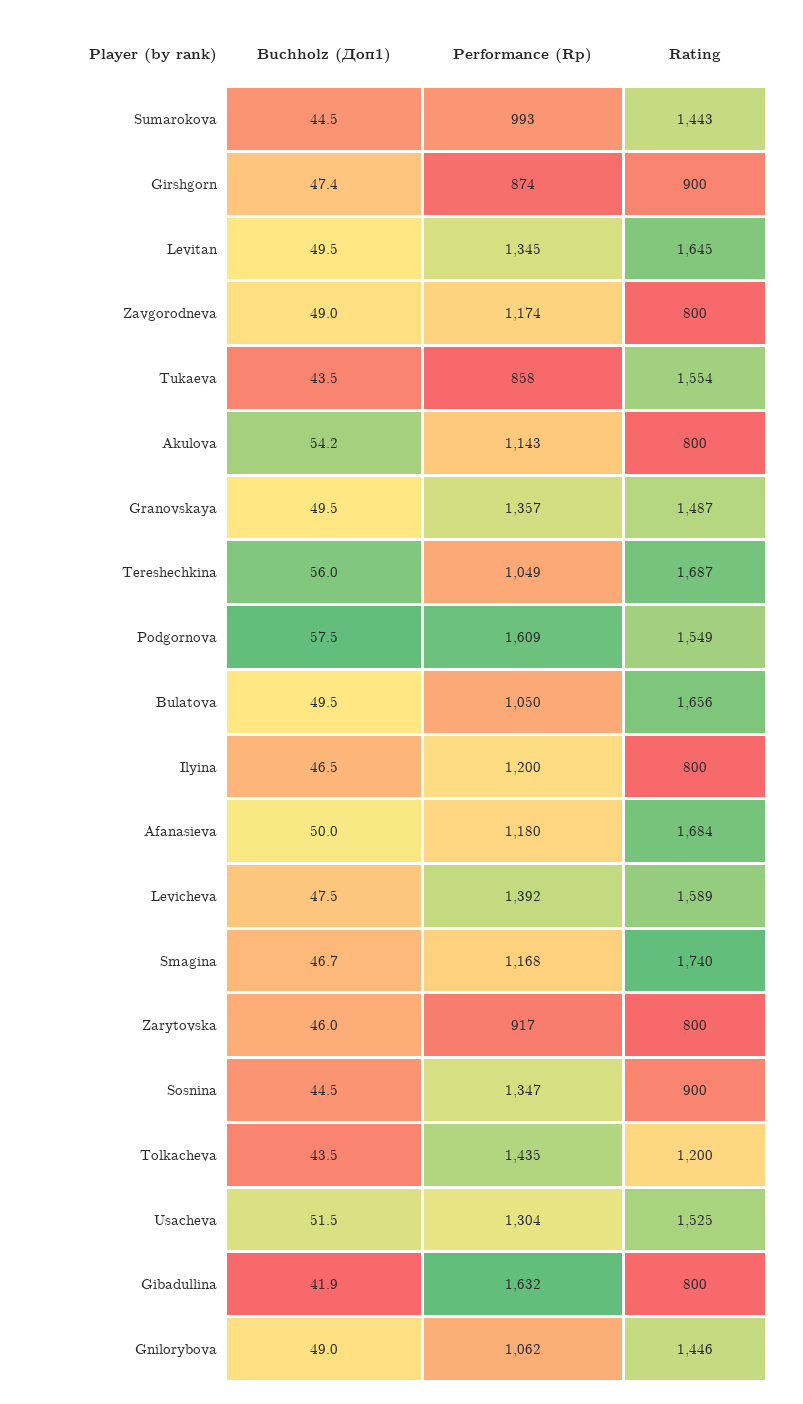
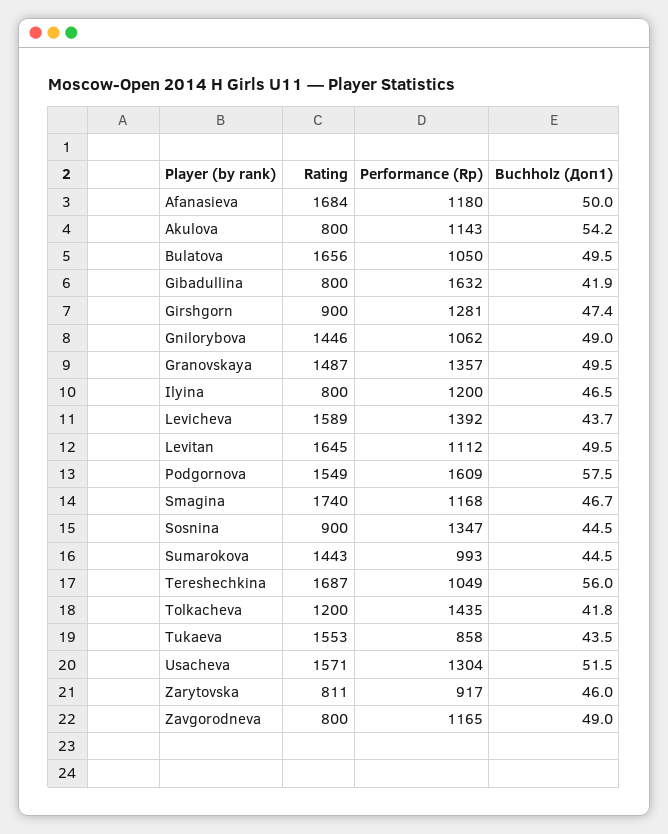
Performance (Rp), Girshgorn: 874 -> 1281
Performance (Rp), Levitan: 1345 -> 1112
Performance (Rp), Zavgorodneva: 1174 -> 1165
Rating, Tukaeva: 1554 -> 1553
Buchholz (Доп1), Levicheva: 47.5 -> 43.7
Rating, Zarytovska: 800 -> 811
Buchholz (Доп1), Tolkacheva: 43.5 -> 41.8
Rating, Usacheva: 1525 -> 1571

